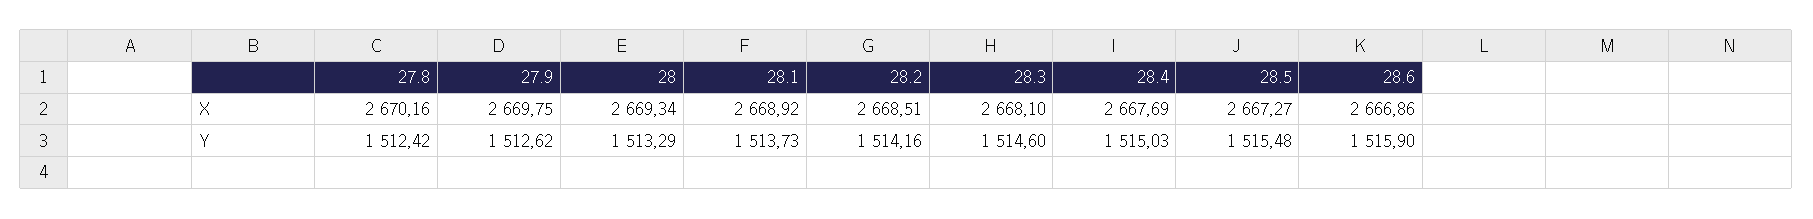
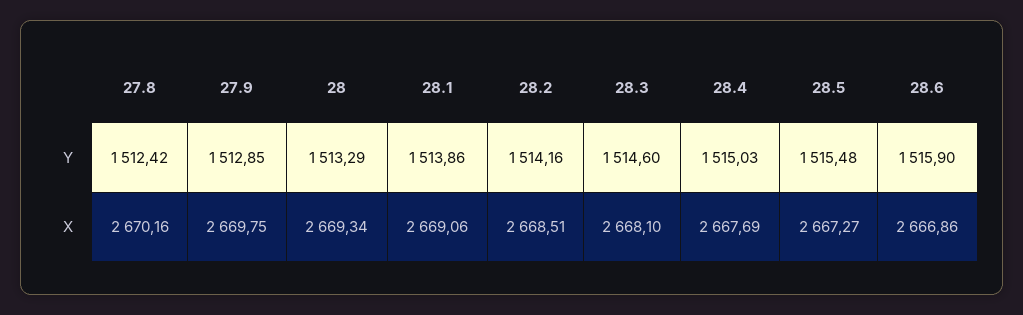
28.1, X: 2668.92 -> 2669.06
27.9, Y: 1512.62 -> 1512.85
28.1, Y: 1513.73 -> 1513.86

